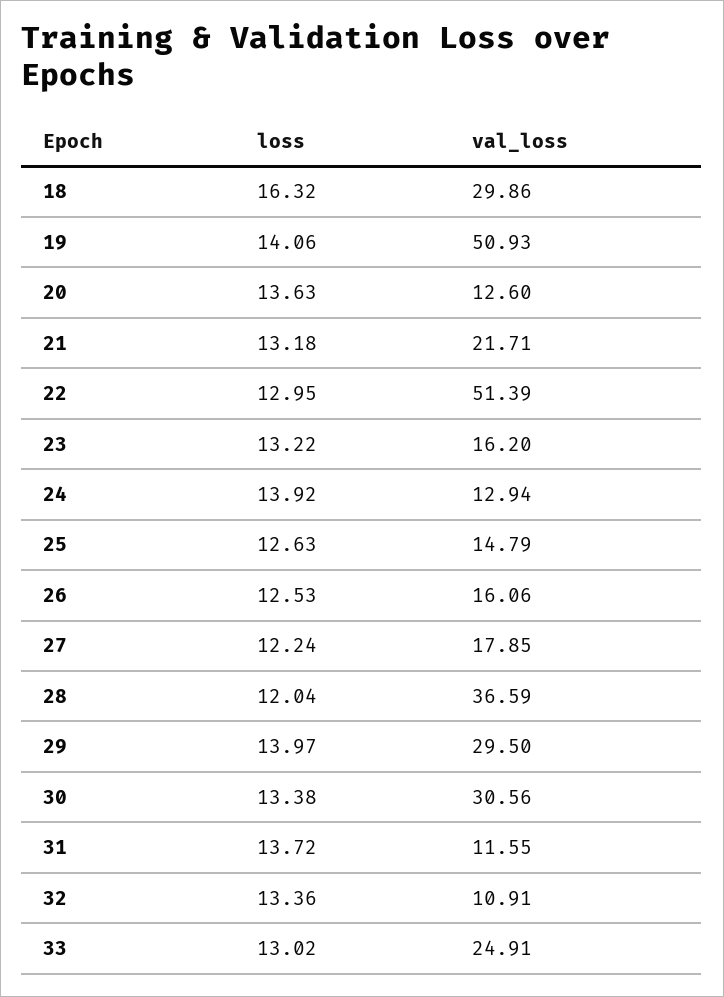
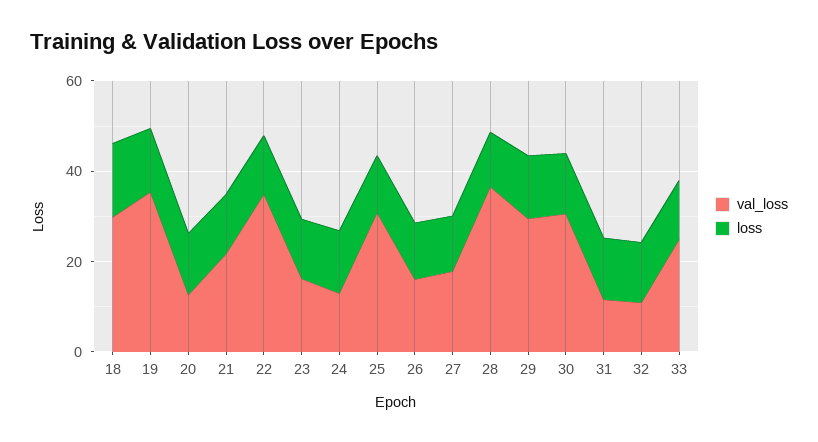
val_loss, 19: 50.93 -> 35
val_loss, 22: 51.39 -> 35
val_loss, 25: 14.79 -> 30

